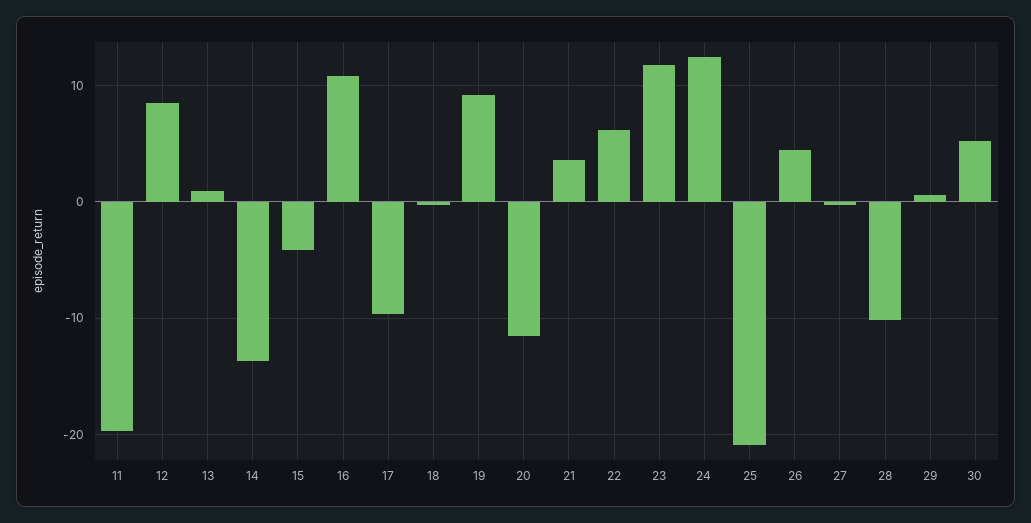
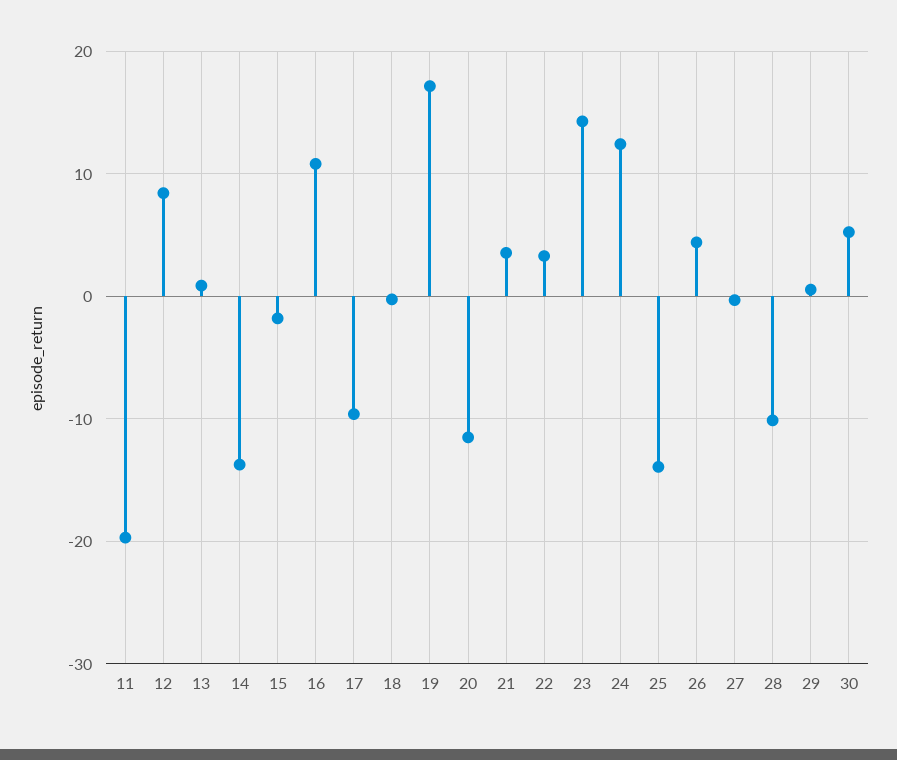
15: -4 -> -2
19: 9 -> 17
22: 6 -> 3
23: 12 -> 14
25: -21 -> -14

